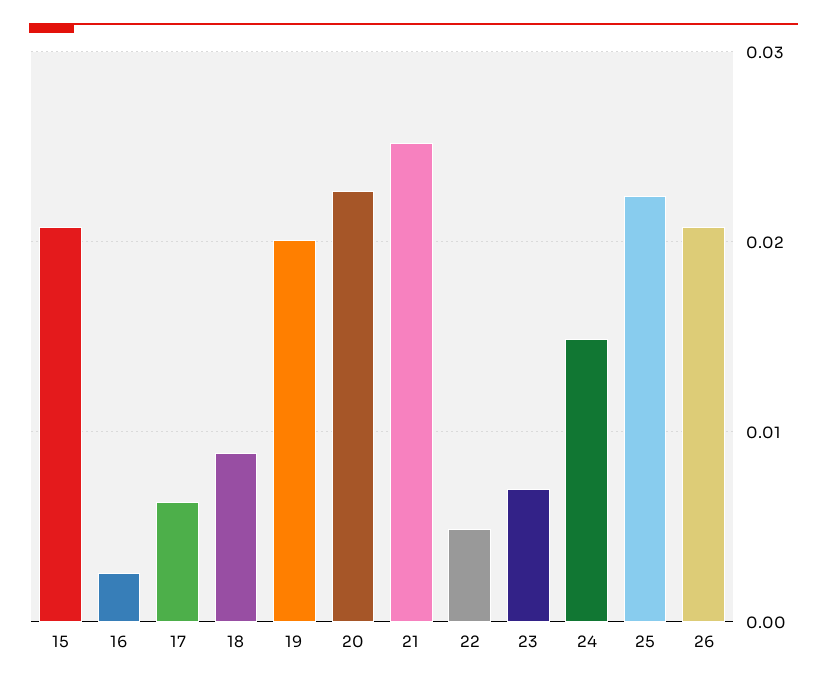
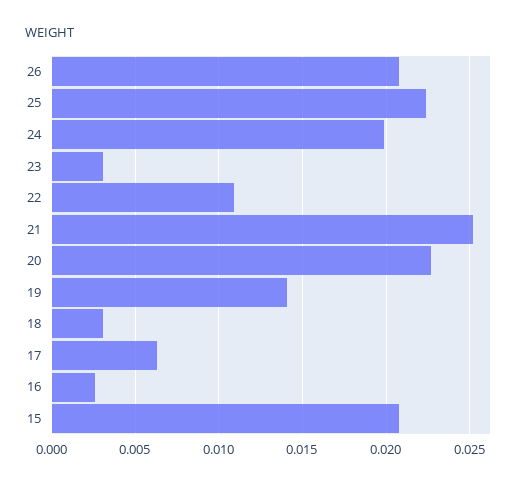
18: 0.009 -> 0.003
19: 0.02 -> 0.014
22: 0.005 -> 0.011
23: 0.007 -> 0.003
24: 0.015 -> 0.02

